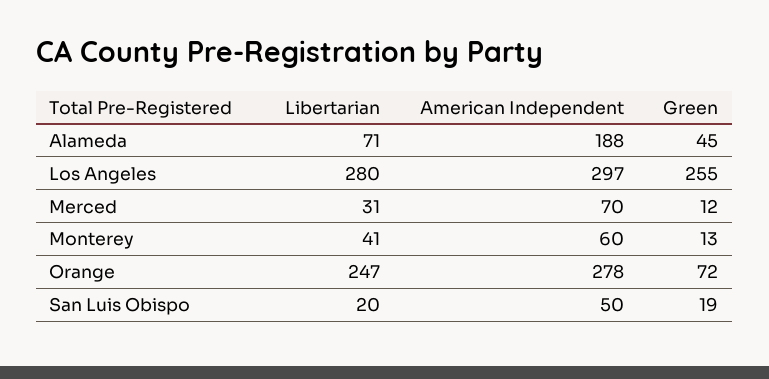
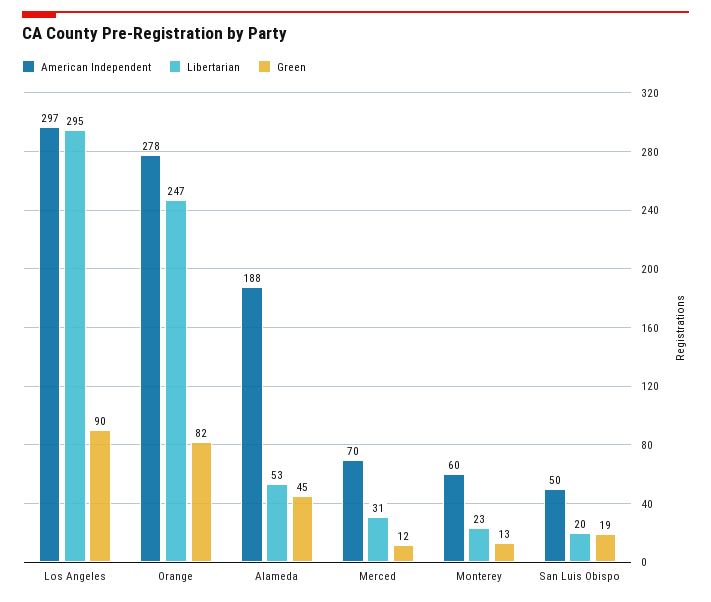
Libertarian, Alameda: 71 -> 53
Libertarian, Los Angeles: 280 -> 295
Green, Los Angeles: 255 -> 90
Libertarian, Monterey: 41 -> 23
Green, Orange: 72 -> 82

